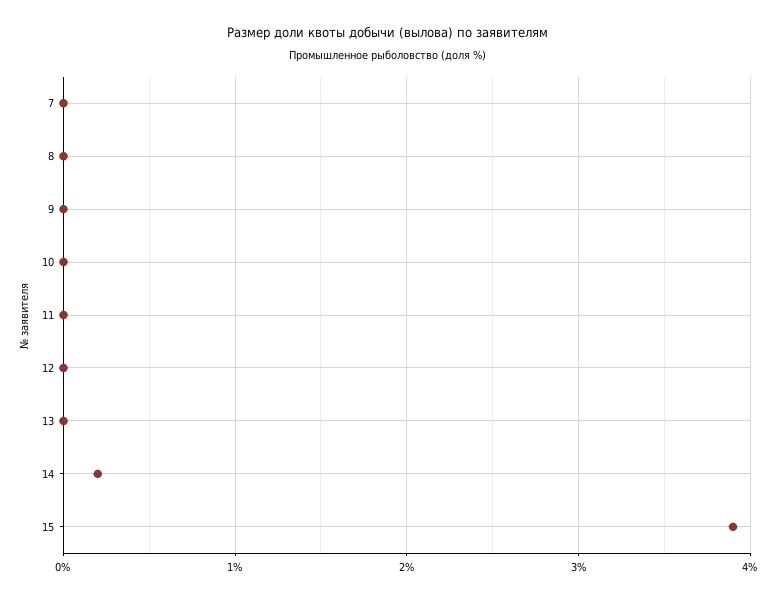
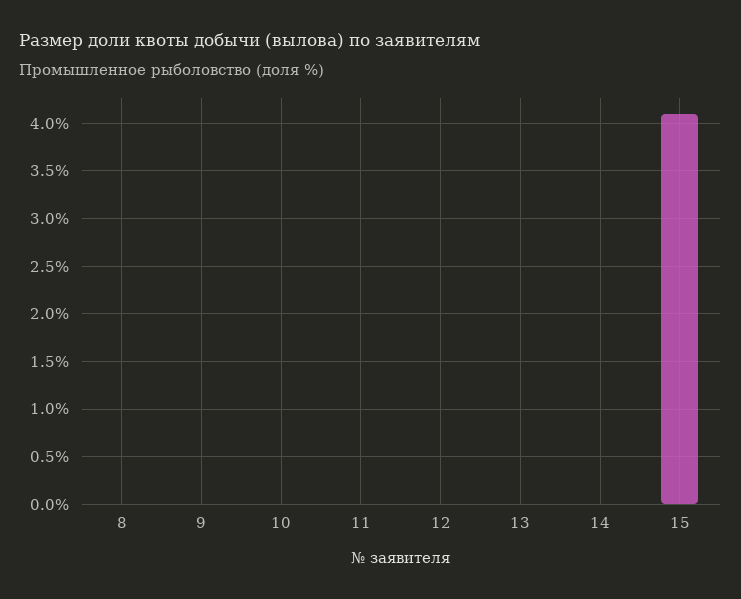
7: 0 -> none
14: 0.2 -> 0
15: 3.9 -> 4.1

